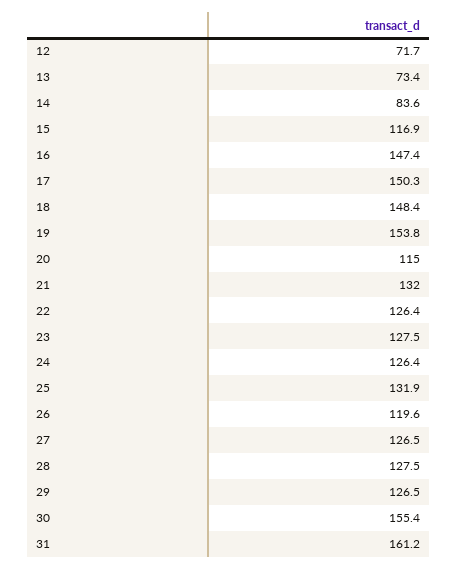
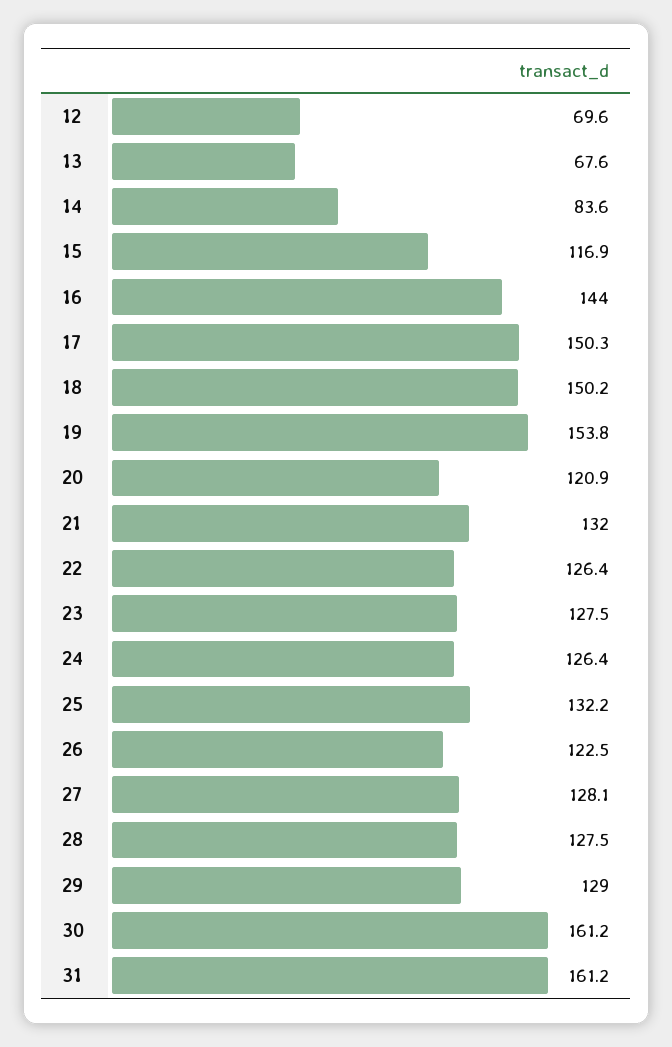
12: 71.7 -> 69.6
13: 73.4 -> 67.6
16: 147.4 -> 144
18: 148.4 -> 150.2
20: 115 -> 120.9
25: 131.9 -> 132.2
26: 119.6 -> 122.5
27: 126.5 -> 128.1
29: 126.5 -> 129
30: 155.4 -> 161.2

